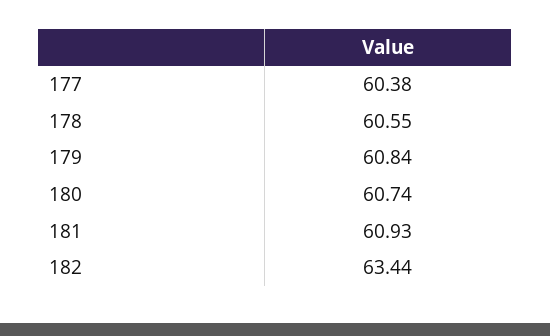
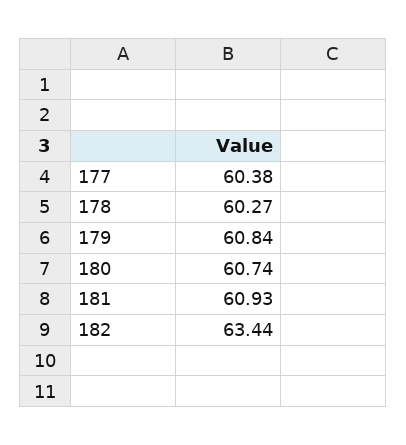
178: 60.55 -> 60.27

